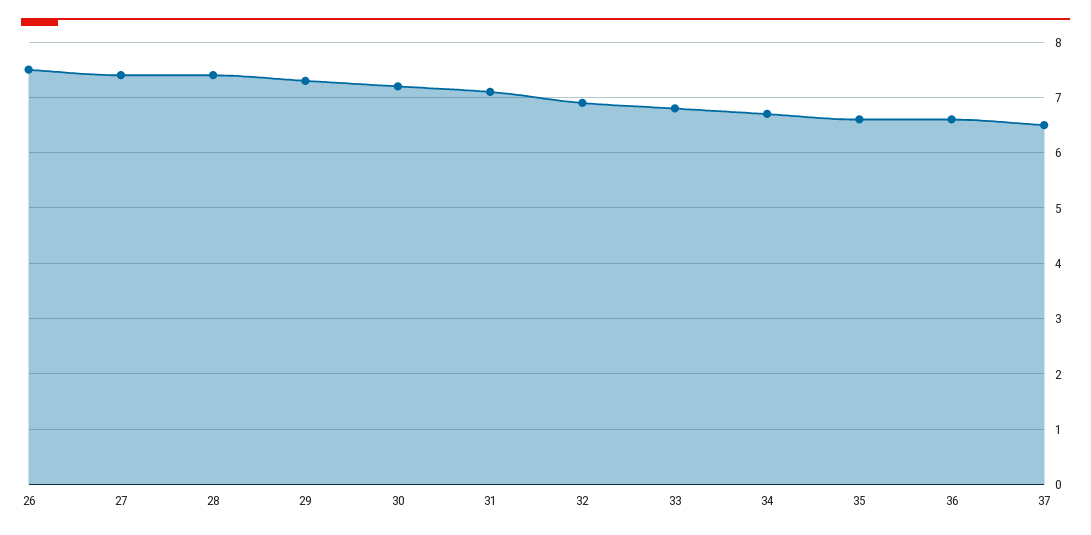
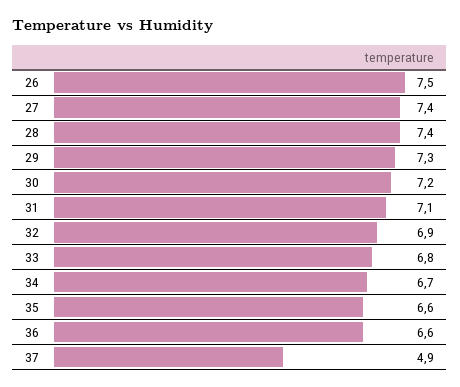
37: 6.5 -> 4.9

